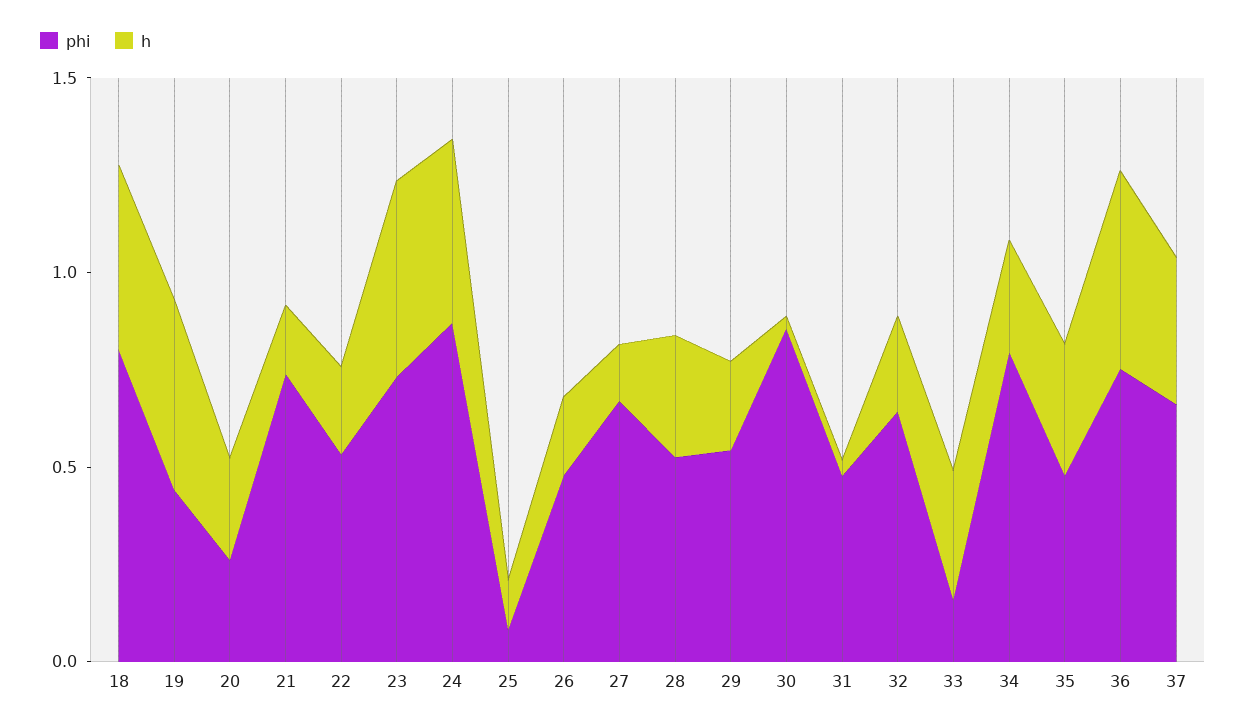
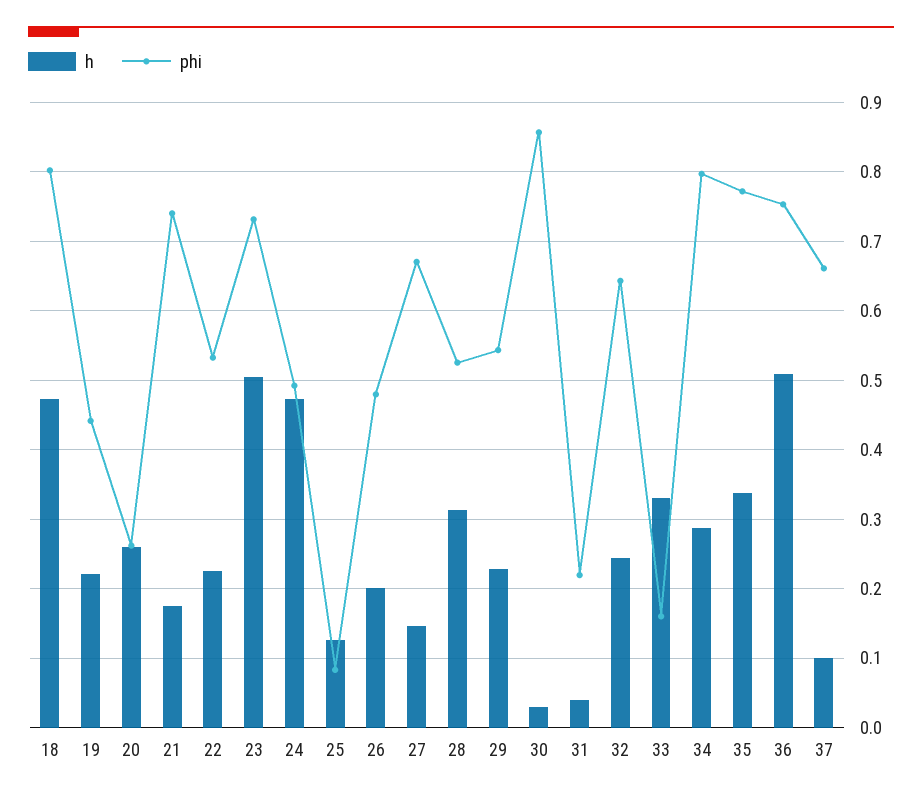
h, 19: 0.5 -> 0.22
phi, 24: 0.9 -> 0.49
phi, 31: 0.5 -> 0.22
phi, 35: 0.5 -> 0.77
h, 37: 0.4 -> 0.1

